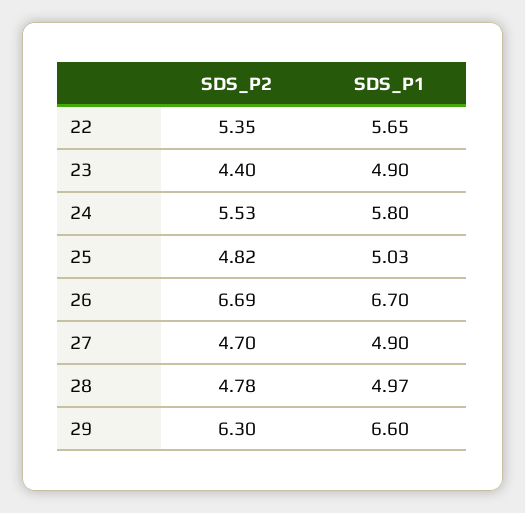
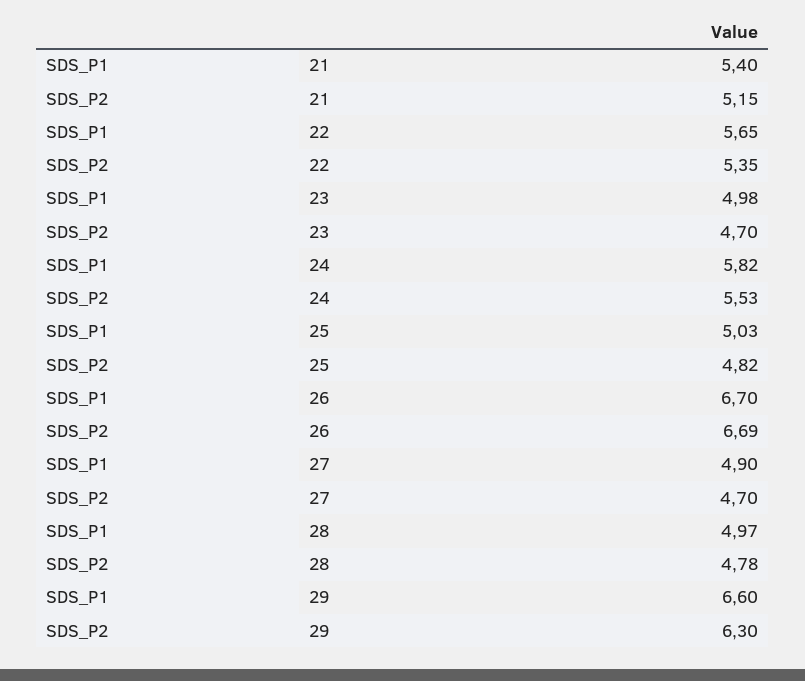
SDS_P2, 23: 4.4 -> 4.7
SDS_P1, 23: 4.9 -> 4.98
SDS_P1, 24: 5.8 -> 5.82
SDS_P1, 21: none -> 5.4
SDS_P2, 21: none -> 5.15

